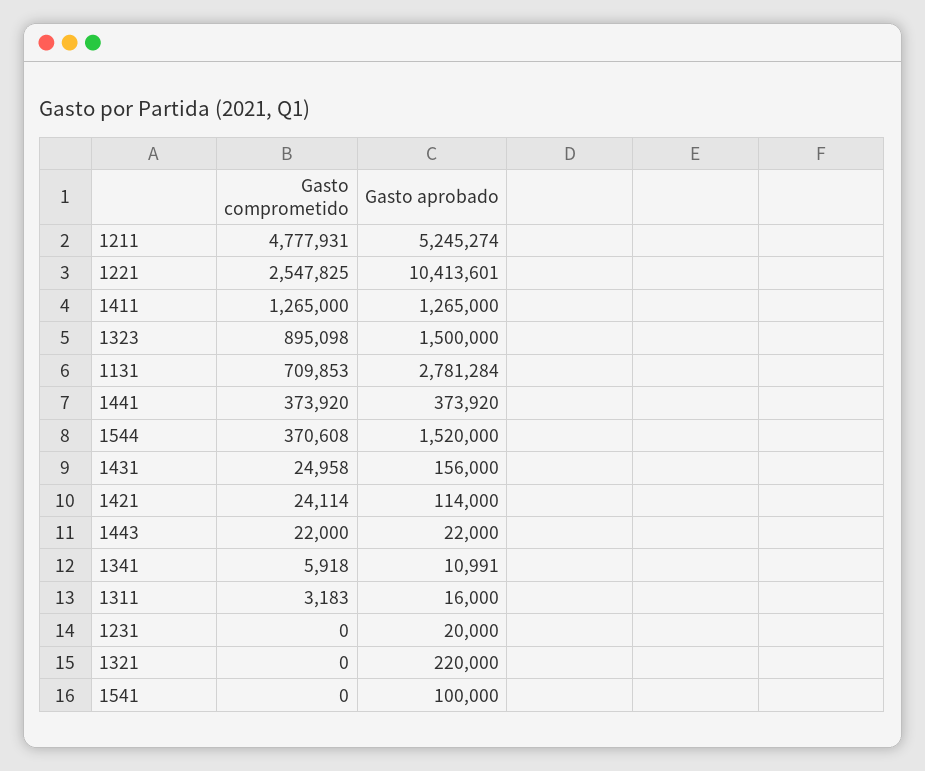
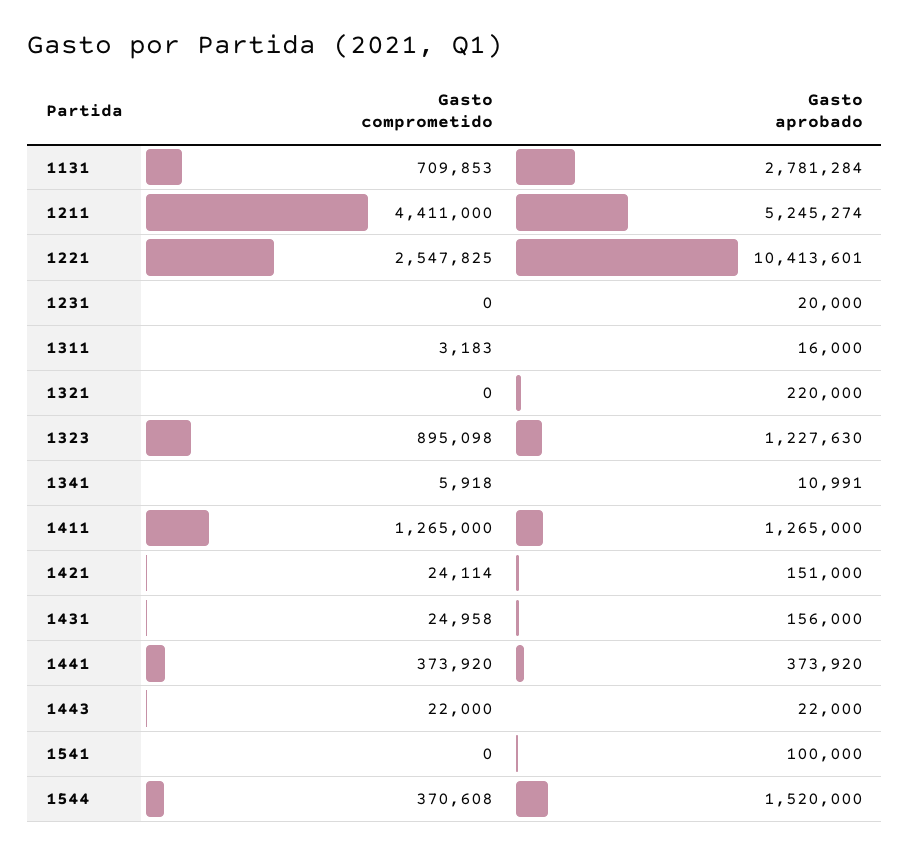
Gasto comprometido, 1211: 4777931 -> 4411000
Gasto aprobado, 1323: 1500000 -> 1227630
Gasto aprobado, 1421: 114000 -> 151000

